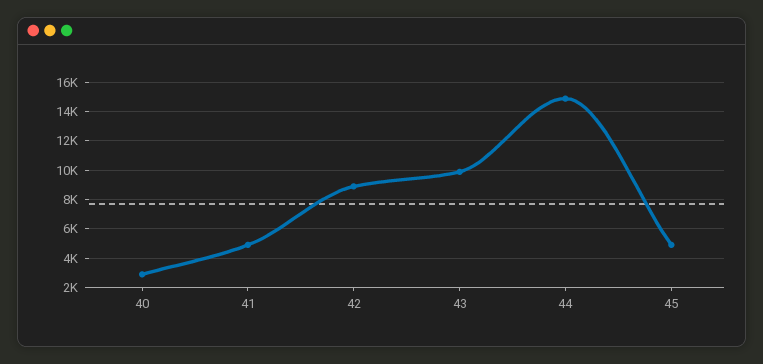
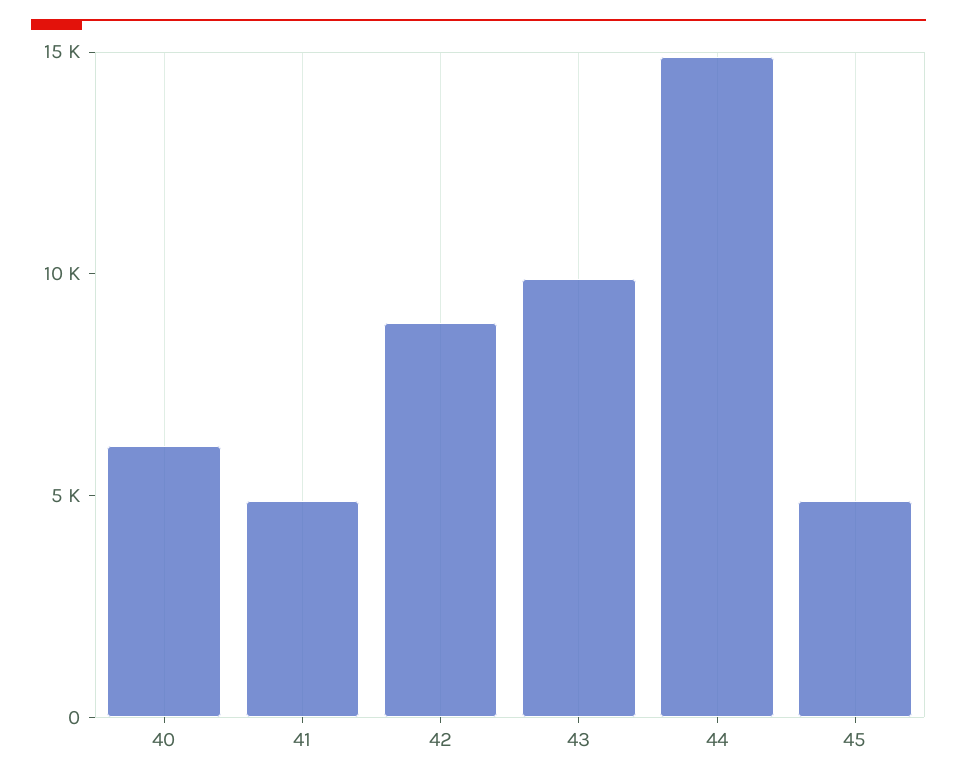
40: 3000 -> 6000

